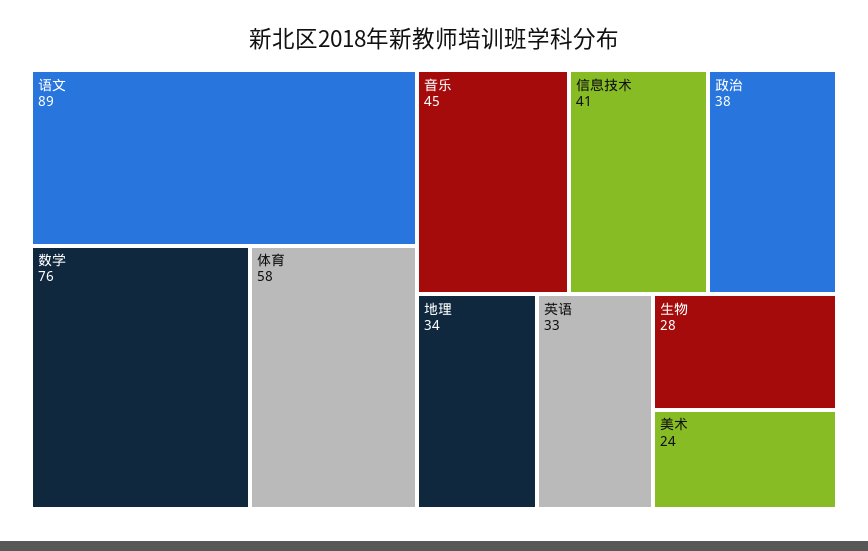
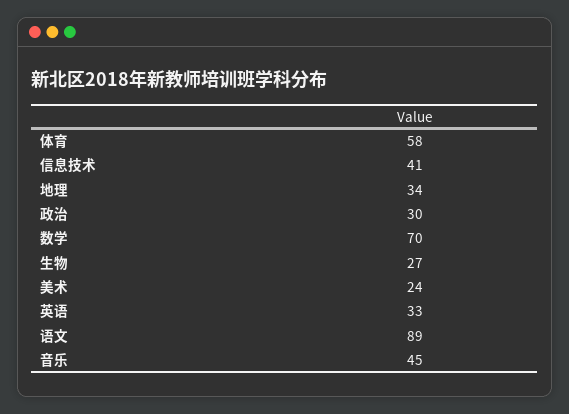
数学: 76 -> 70
政治: 38 -> 30
生物: 28 -> 27

